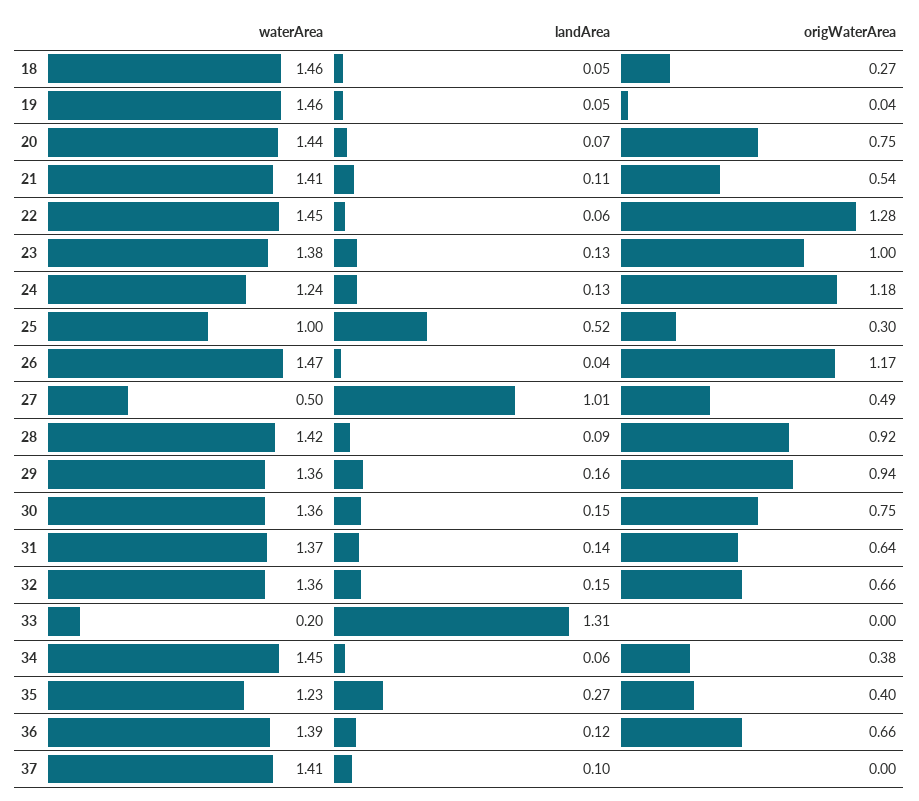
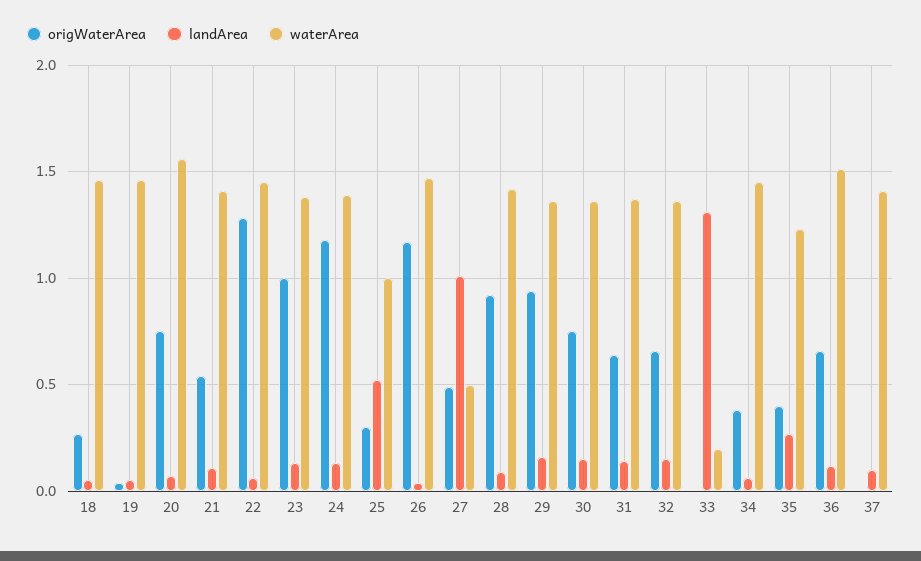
waterArea, 20: 1.44 -> 1.55
waterArea, 24: 1.24 -> 1.4
waterArea, 36: 1.39 -> 1.5

